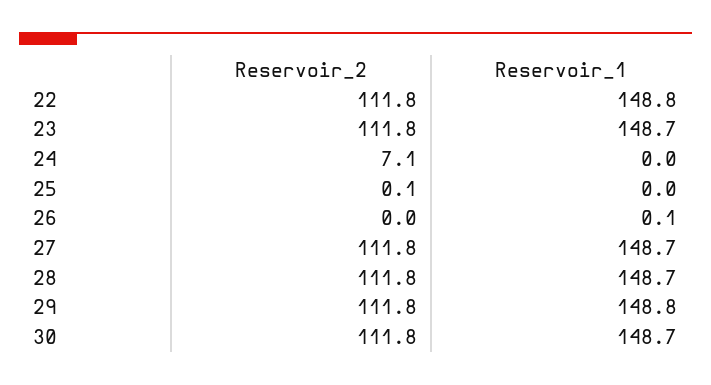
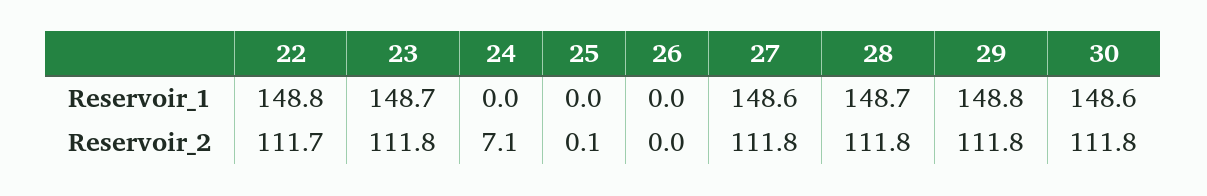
Reservoir_2, 22: 111.8 -> 111.7
Reservoir_1, 26: 0.1 -> 0
Reservoir_1, 27: 148.7 -> 148.6
Reservoir_1, 30: 148.7 -> 148.6

